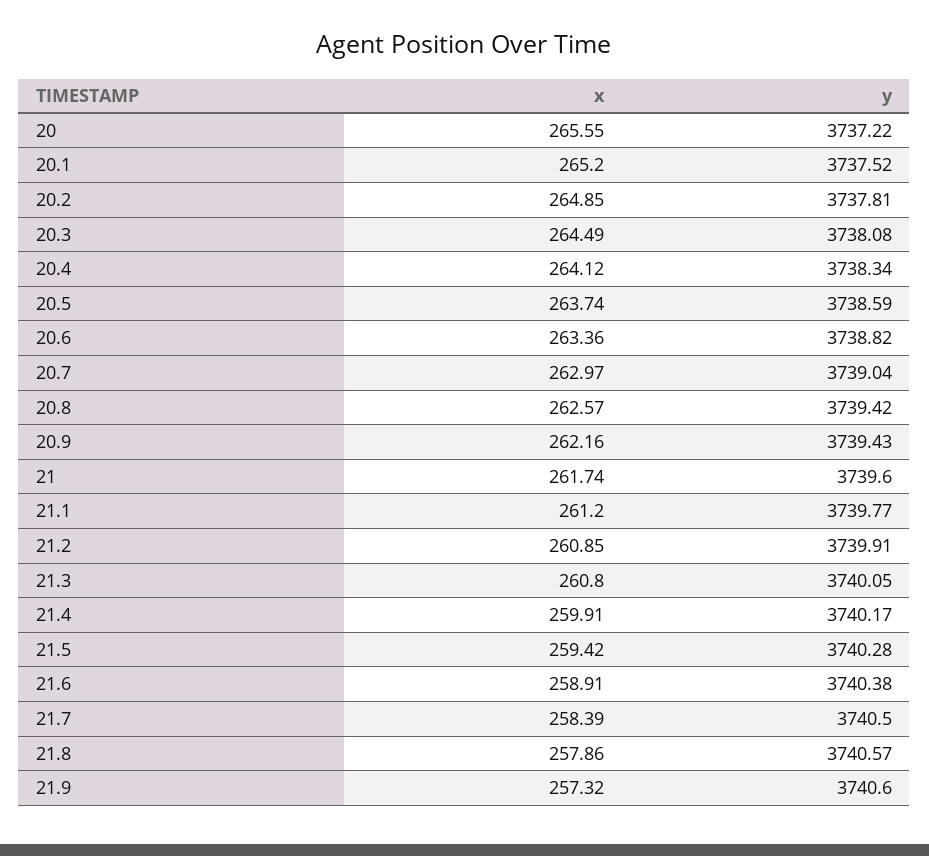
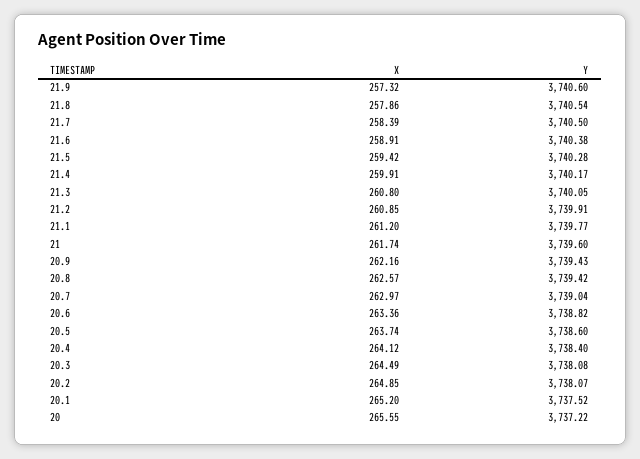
y, 20.2: 3737.81 -> 3738.07
y, 20.4: 3738.34 -> 3738.4
y, 20.5: 3738.59 -> 3738.6
y, 21.8: 3740.57 -> 3740.54

